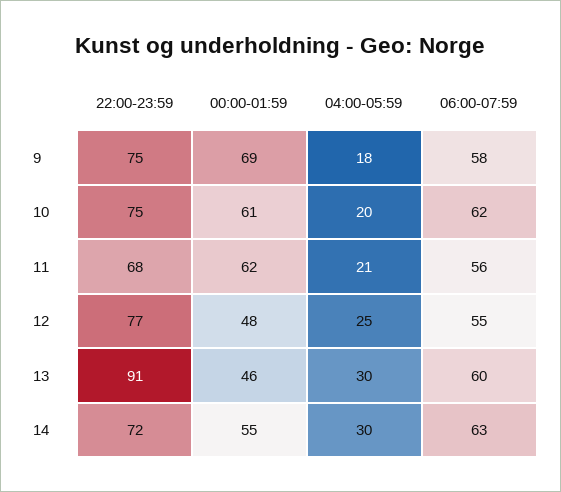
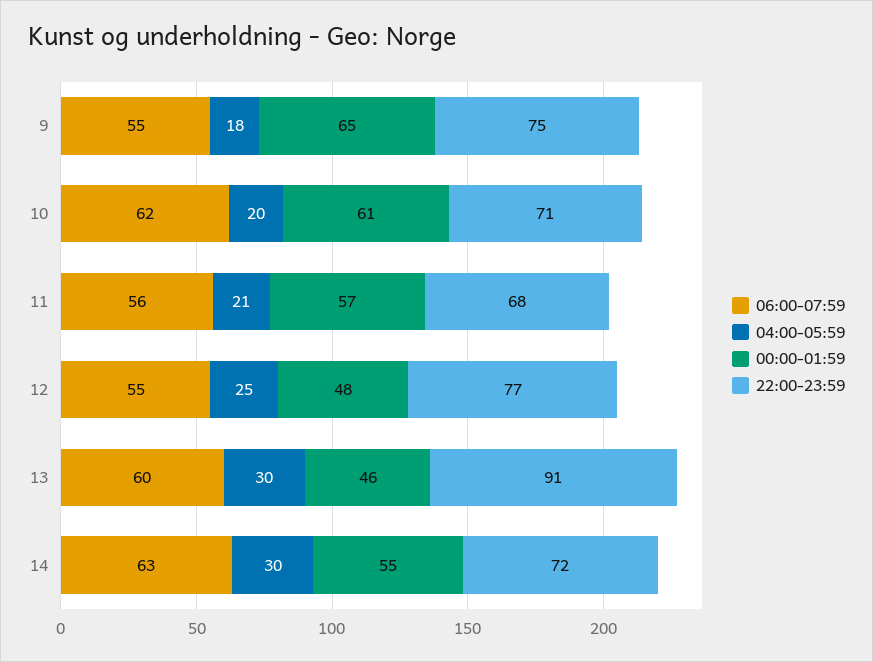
00:00-01:59, 9: 69 -> 65
06:00-07:59, 9: 58 -> 55
22:00-23:59, 10: 75 -> 71
00:00-01:59, 11: 62 -> 57

